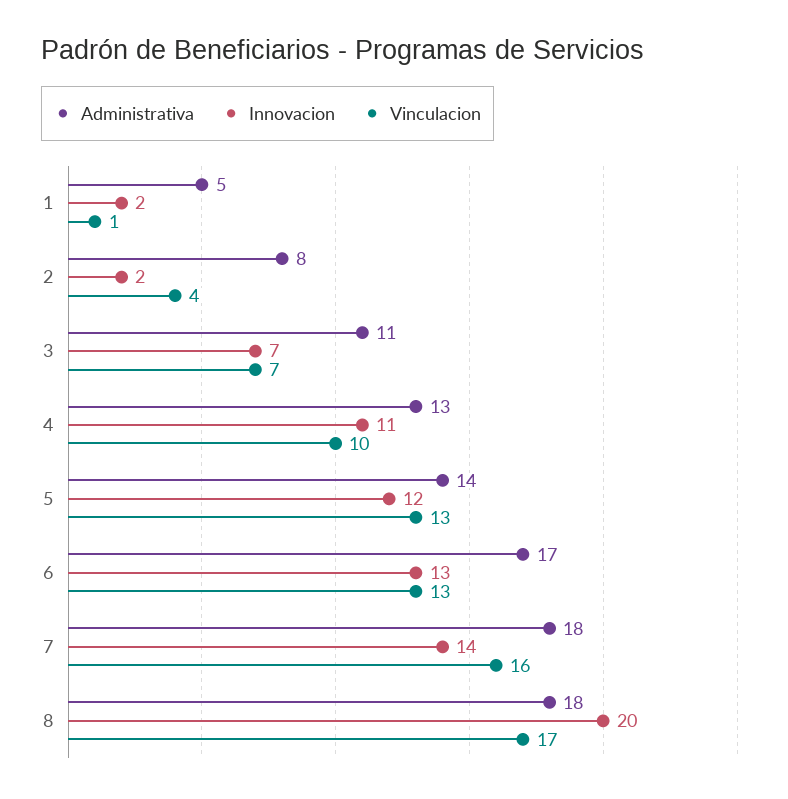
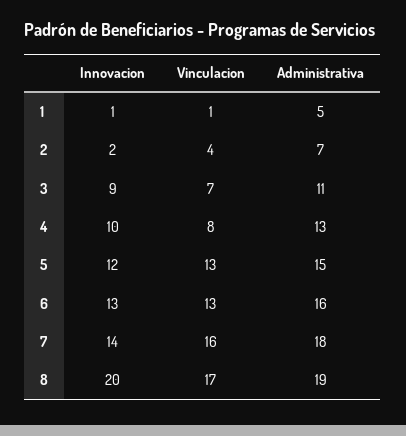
Innovacion, 1: 2 -> 1
Administrativa, 2: 8 -> 7
Innovacion, 3: 7 -> 9
Innovacion, 4: 11 -> 10
Vinculacion, 4: 10 -> 8
Administrativa, 5: 14 -> 15
Administrativa, 6: 17 -> 16
Administrativa, 8: 18 -> 19

